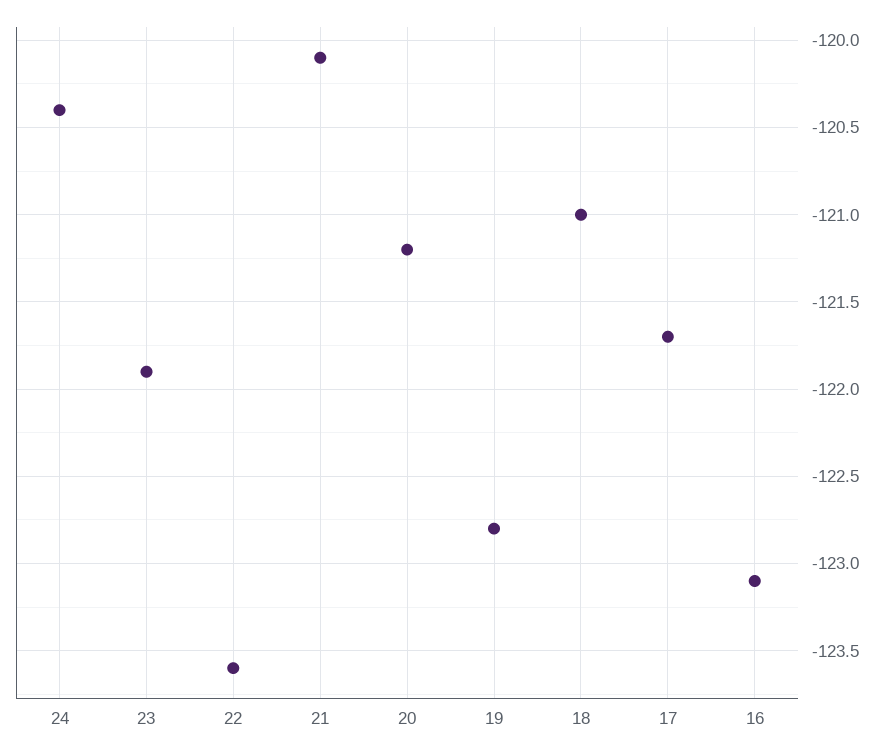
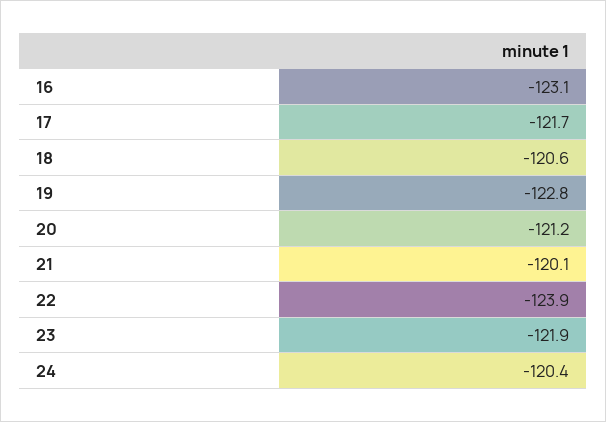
22: -123.6 -> -123.9
18: -121 -> -120.6

